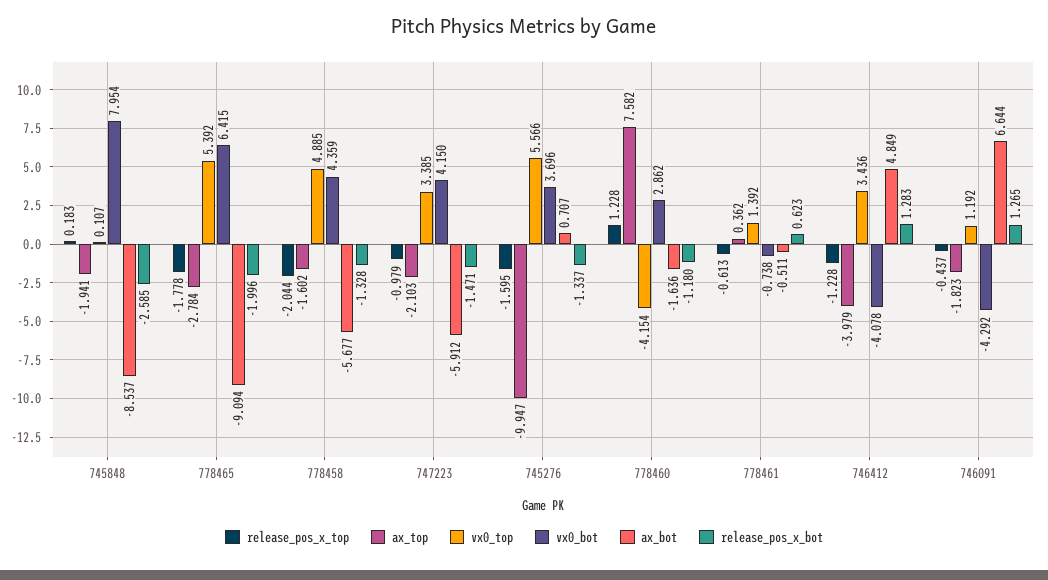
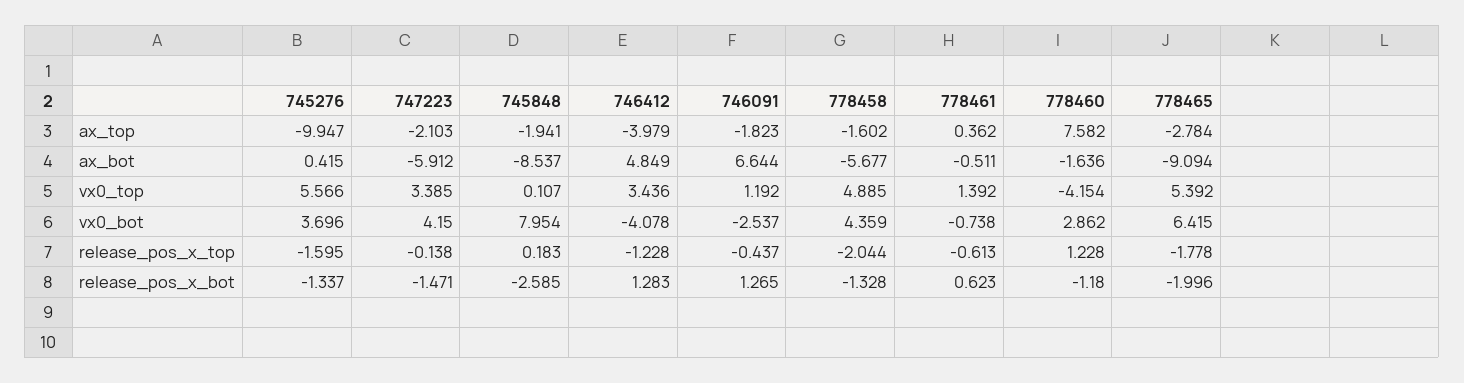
release_pos_x_top, 747223: -0.979 -> -0.138
ax_bot, 745276: 0.707 -> 0.415
vx0_bot, 746091: -4.292 -> -2.537

